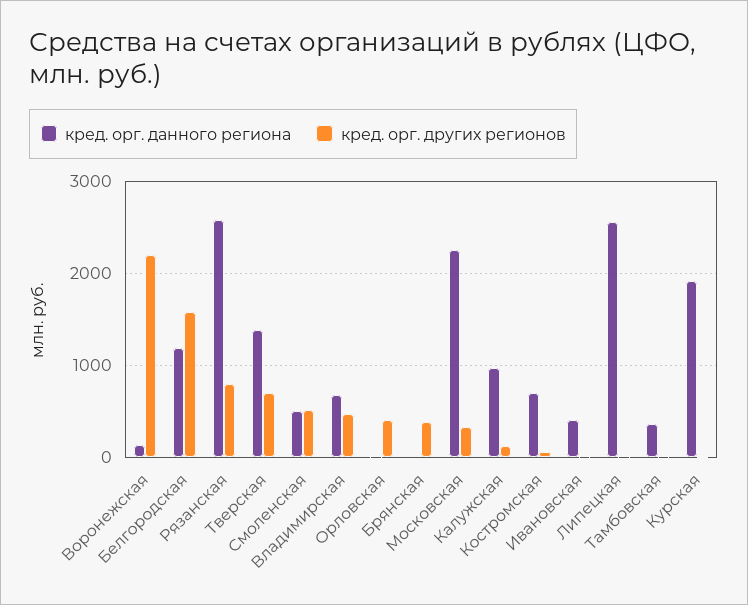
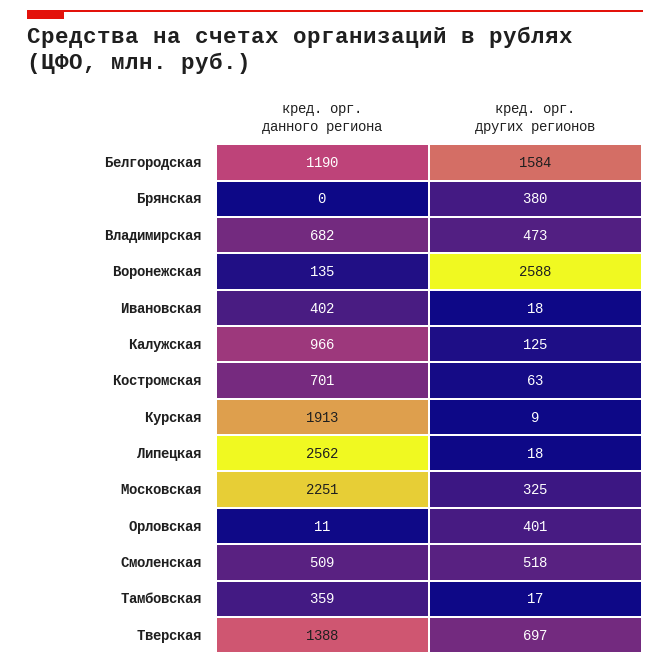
кред. орг. других регионов, Воронежская: 2200 -> 2588
кред. орг. данного региона, Рязанская: 2600 -> none
кред. орг. других регионов, Рязанская: 800 -> none

